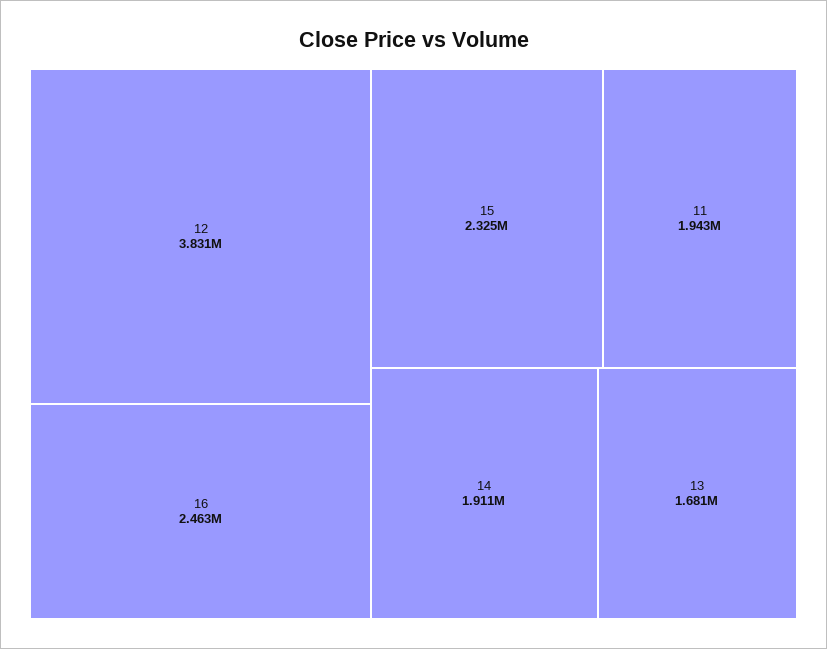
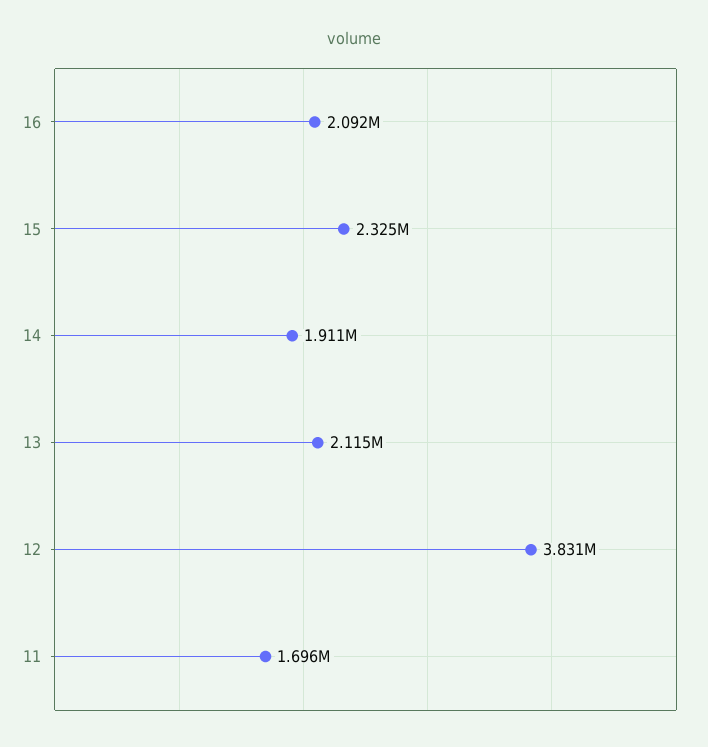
16: 2463000 -> 2092000
11: 1943000 -> 1696000
13: 1681000 -> 2115000

